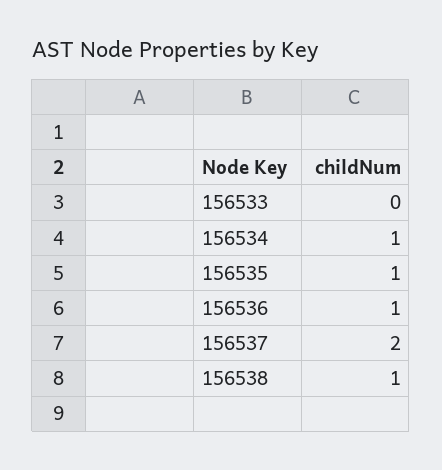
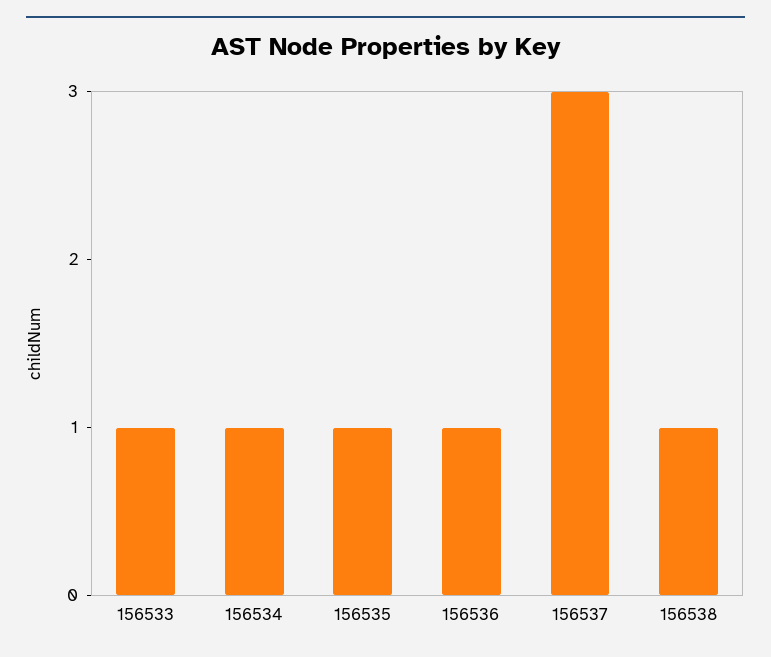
156533: 0 -> 1
156537: 2 -> 3

